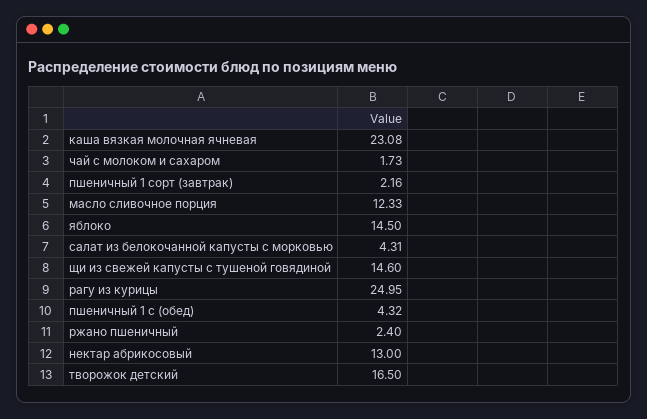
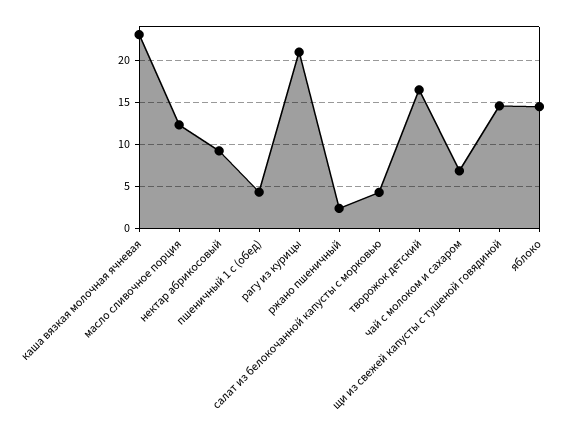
чай с молоком и сахаром: 1.73 -> 7
пшеничный 1 сорт (завтрак): 2.16 -> none
рагу из курицы: 24.95 -> 21
нектар абрикосовый: 13 -> 9

